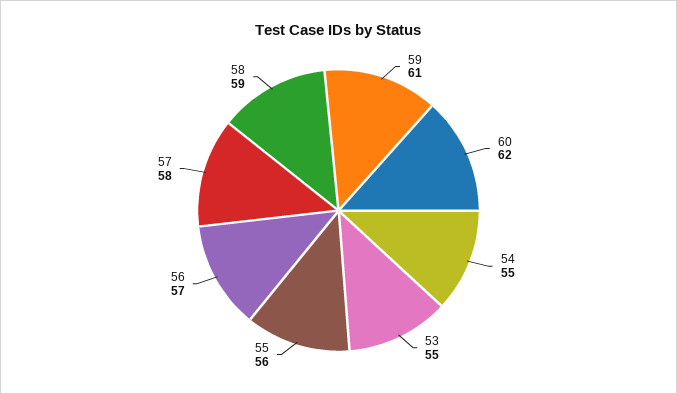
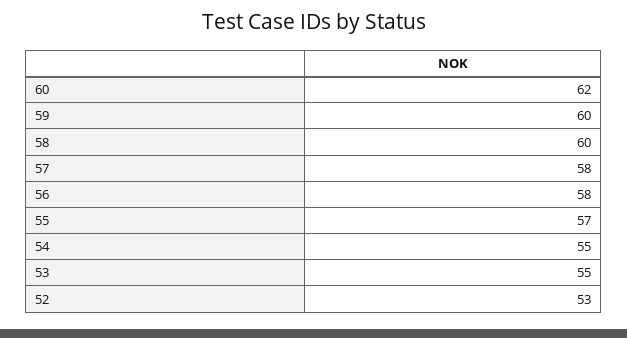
59: 61 -> 60
55: 56 -> 57
56: 57 -> 58
58: 59 -> 60
52: none -> 53

